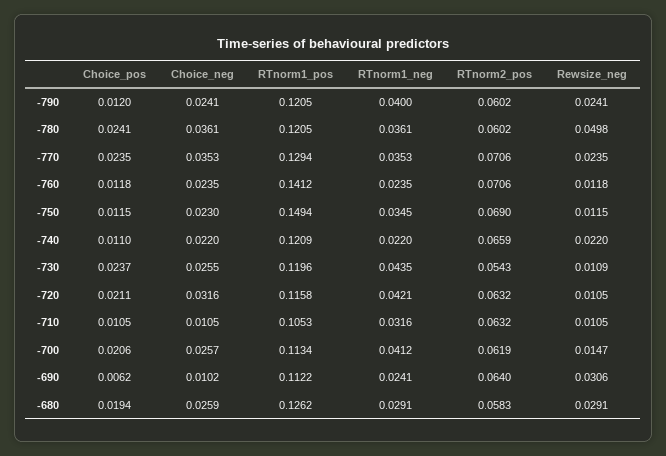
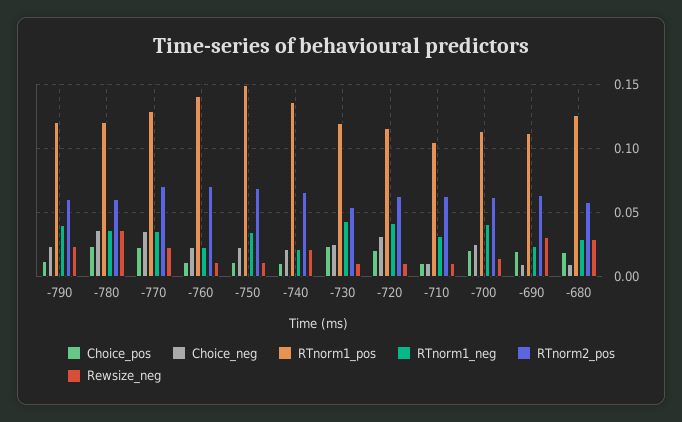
Rewsize_neg, -780: 0.0498 -> 0.035
RTnorm1_pos, -740: 0.1209 -> 0.135
Choice_pos, -690: 0.0062 -> 0.02
Choice_neg, -680: 0.0259 -> 0.01

